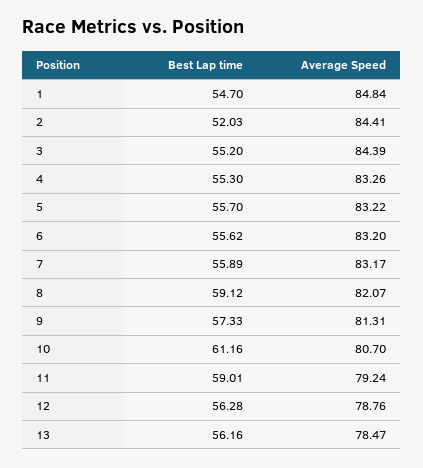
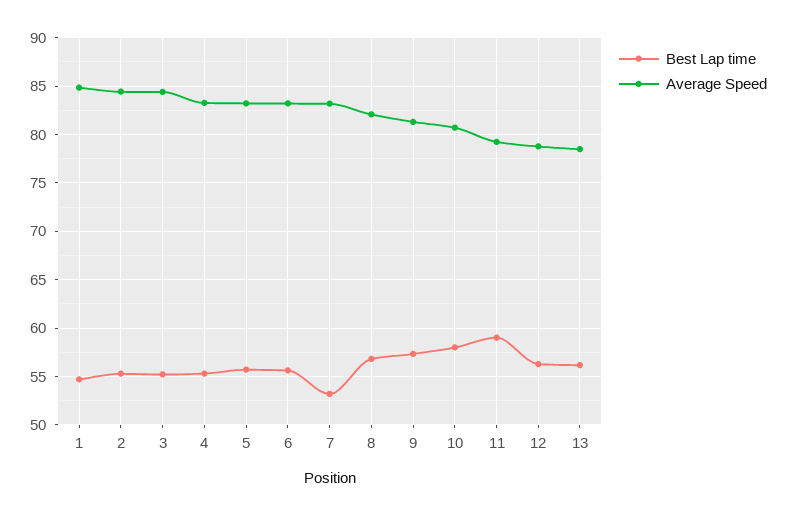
Best Lap time, 2: 52.03 -> 55
Best Lap time, 7: 55.89 -> 53
Best Lap time, 8: 59.12 -> 57
Best Lap time, 10: 61.16 -> 58

